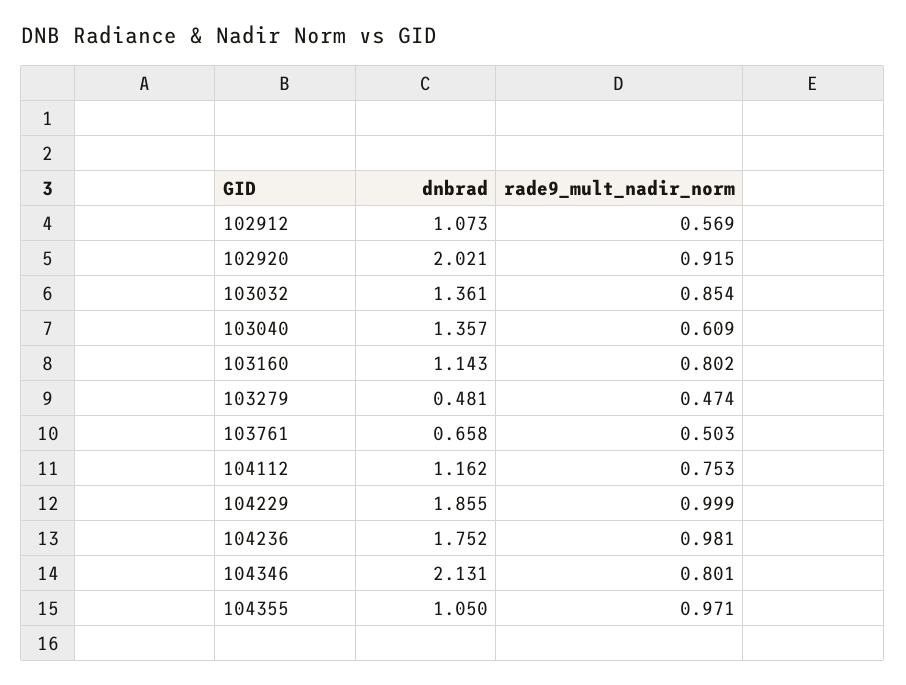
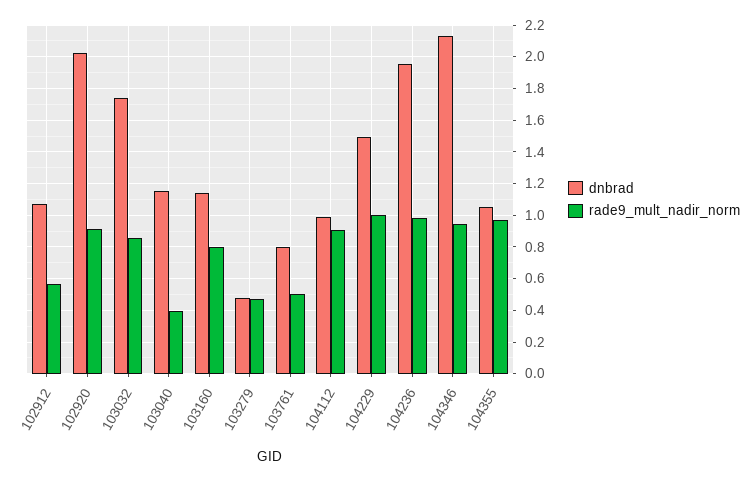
dnbrad, 103032: 1.361 -> 1.75
dnbrad, 103040: 1.357 -> 1.15
rade9_mult_nadir_norm, 103040: 0.609 -> 0.4
dnbrad, 103761: 0.658 -> 0.8
dnbrad, 104112: 1.162 -> 1
rade9_mult_nadir_norm, 104112: 0.753 -> 0.9
dnbrad, 104229: 1.855 -> 1.5
dnbrad, 104236: 1.752 -> 1.95
rade9_mult_nadir_norm, 104346: 0.801 -> 0.95

